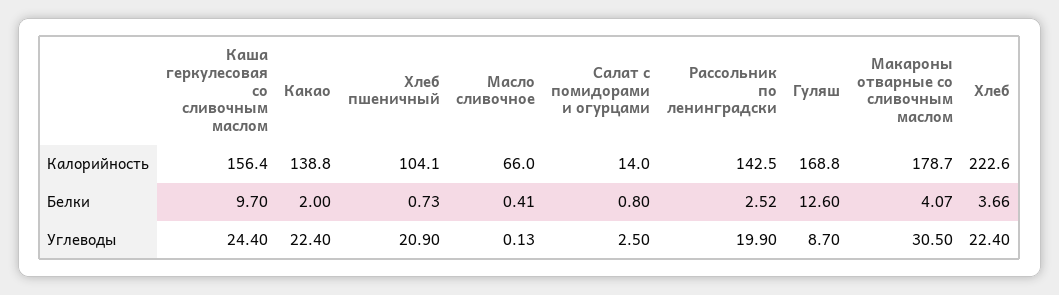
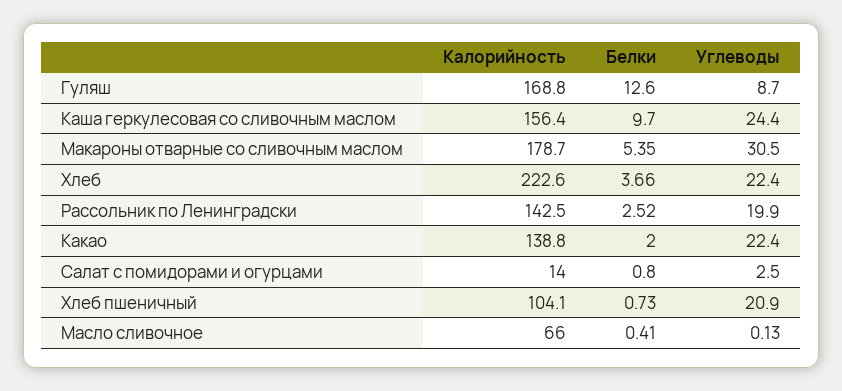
Макароны отварные со сливочным маслом, Белки: 4.07 -> 5.35

